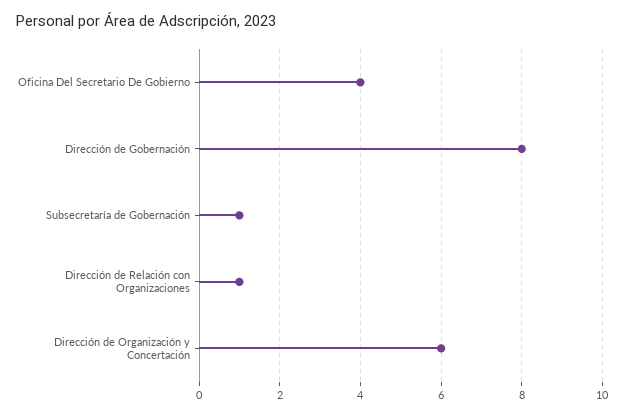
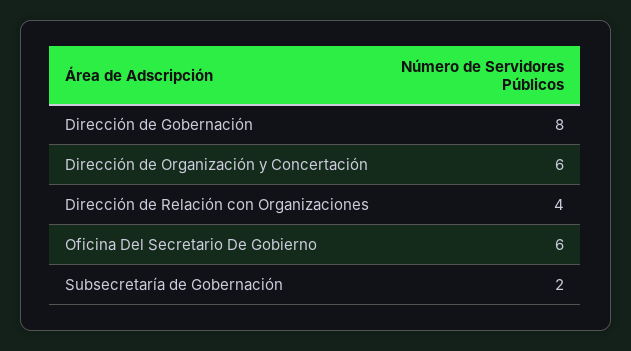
Oficina Del Secretario De Gobierno: 4 -> 6
Subsecretaría de Gobernación: 1 -> 2
Dirección de Relación con Organizaciones: 1 -> 4

